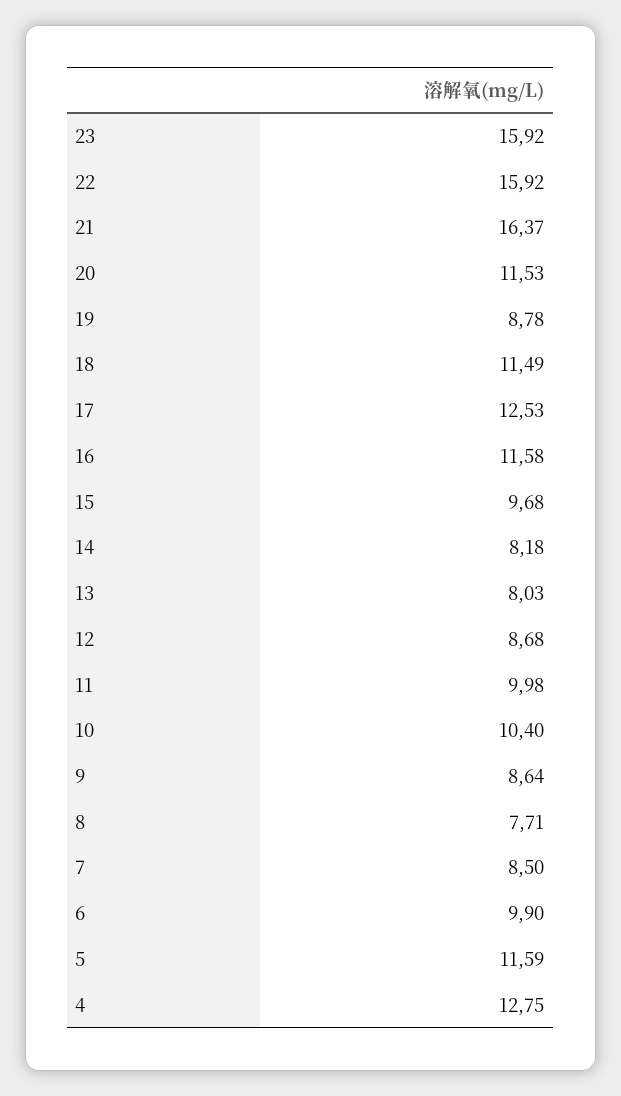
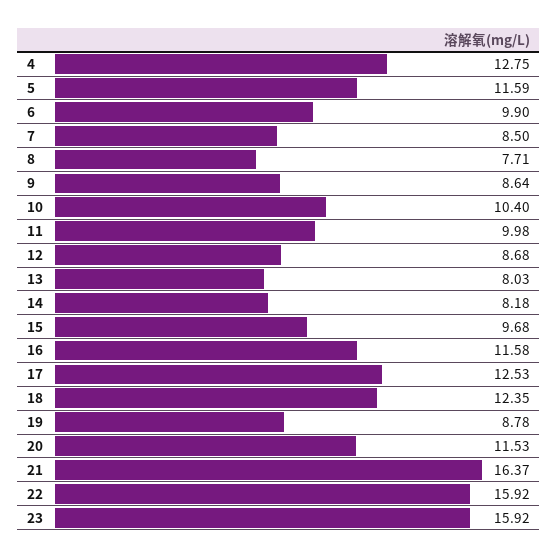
18: 11.49 -> 12.35

